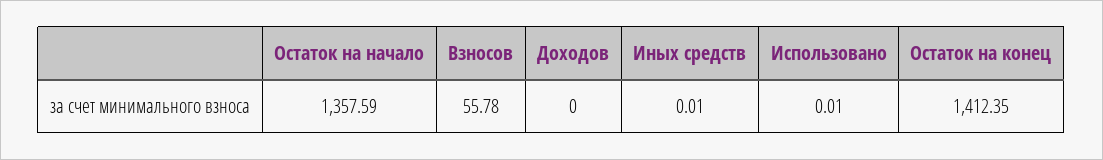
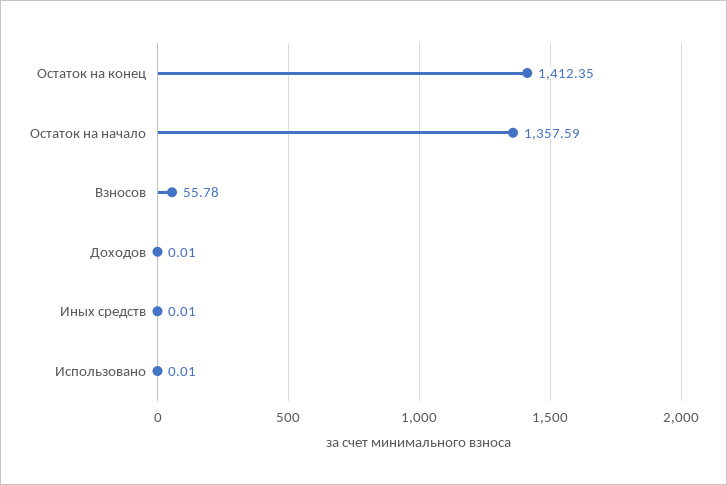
Доходов: 0 -> 0.01

